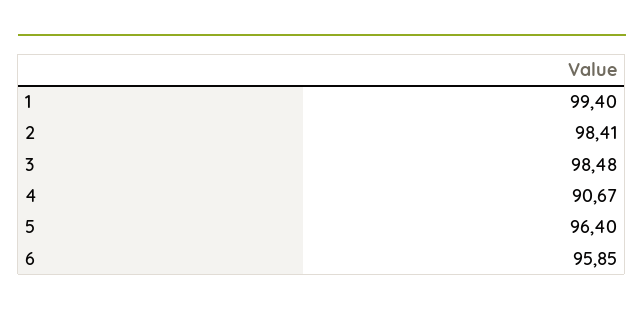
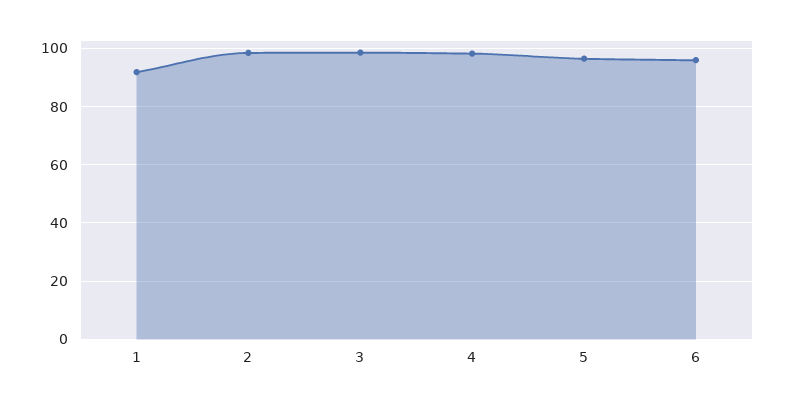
1: 99.4 -> 92.5
4: 90.67 -> 97.5

